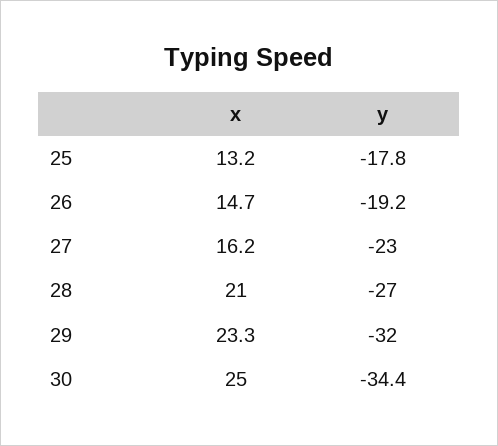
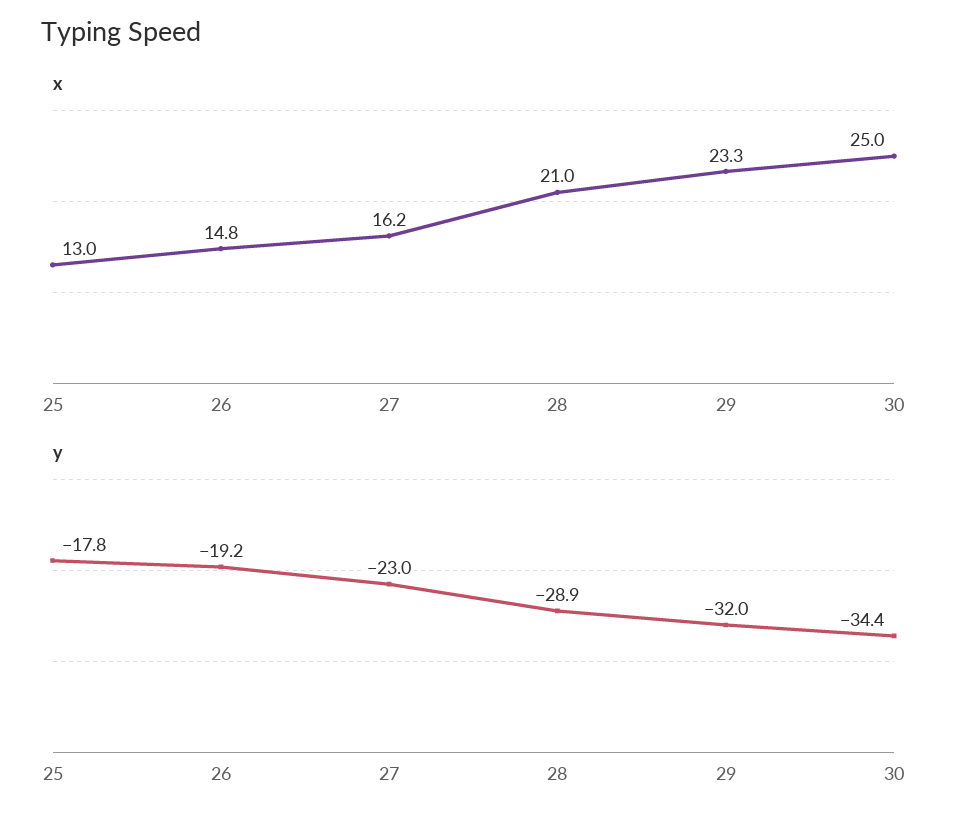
x, 25: 13.2 -> 13
x, 26: 14.7 -> 14.8
y, 28: -27 -> -28.9

